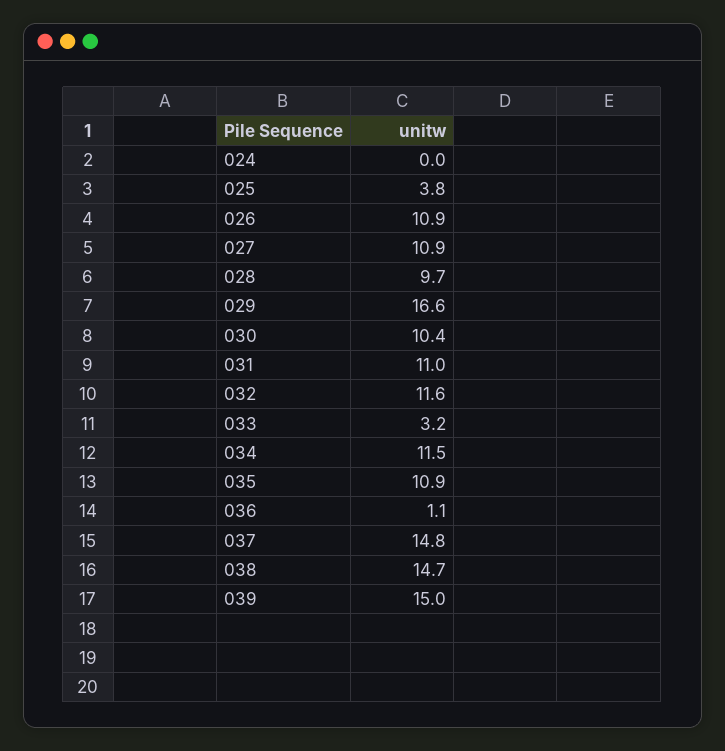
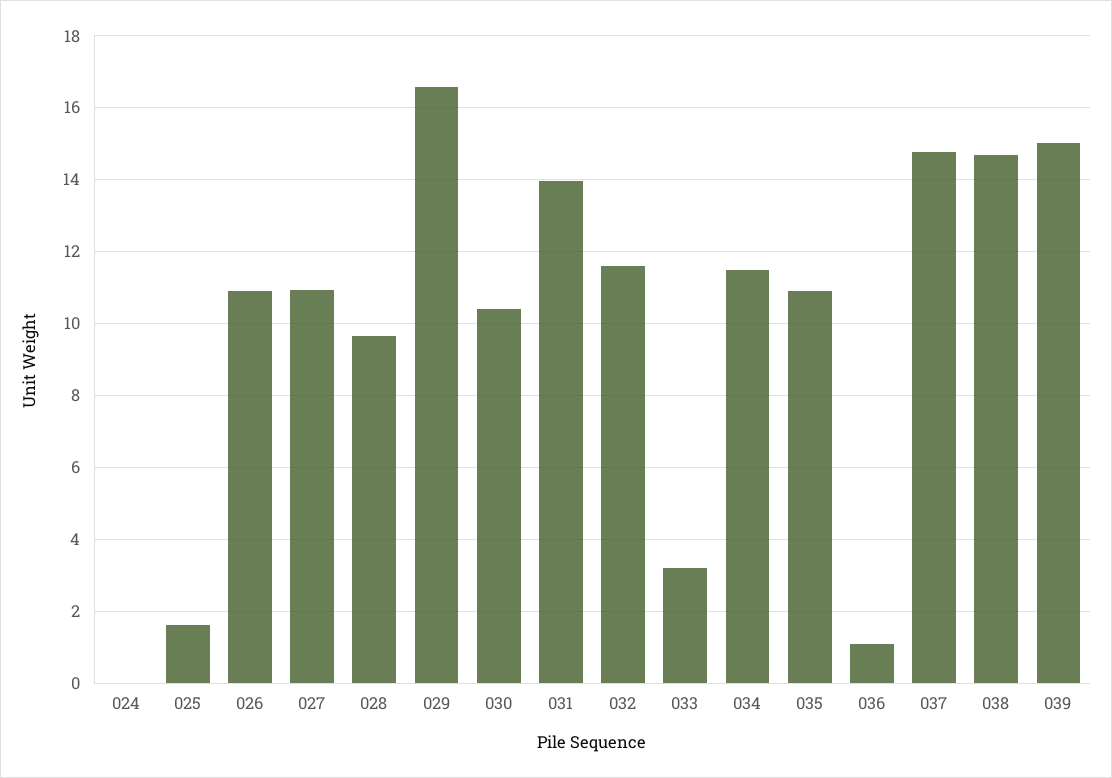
025: 3.8 -> 1.6
031: 11 -> 14

